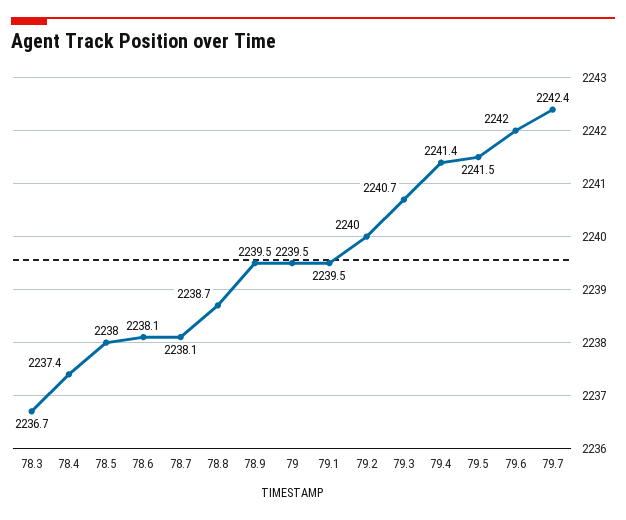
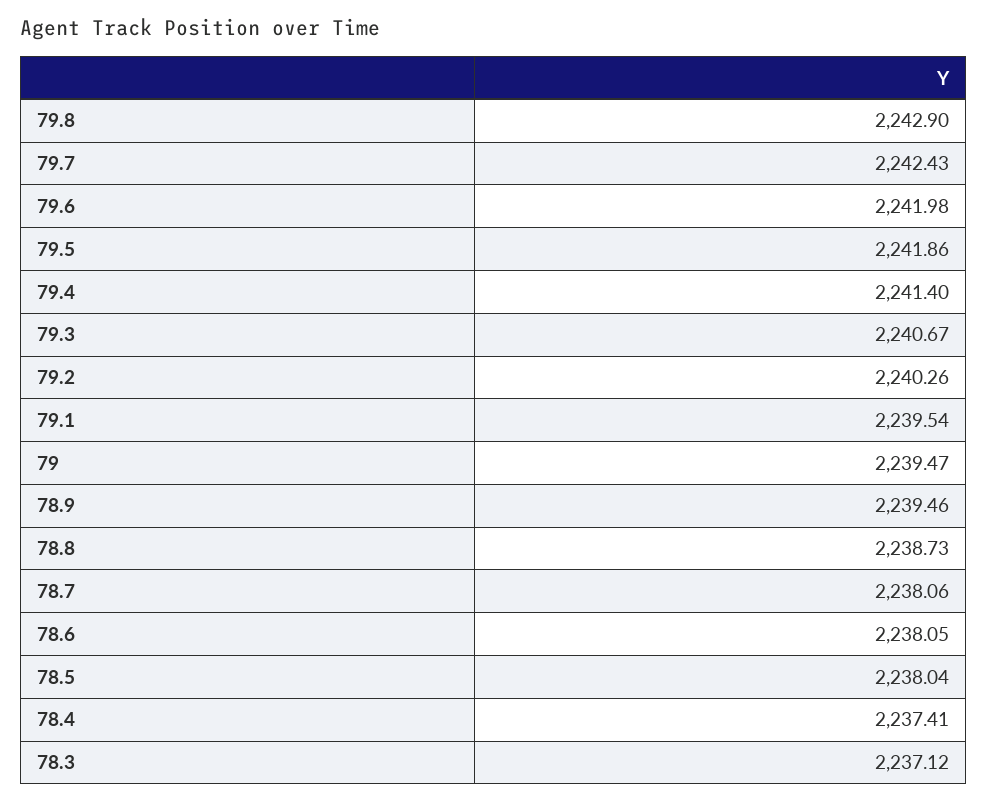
78.3: 2236.7 -> 2237.12
79.2: 2240 -> 2240.26
79.5: 2241.5 -> 2241.86
79.8: none -> 2242.9

